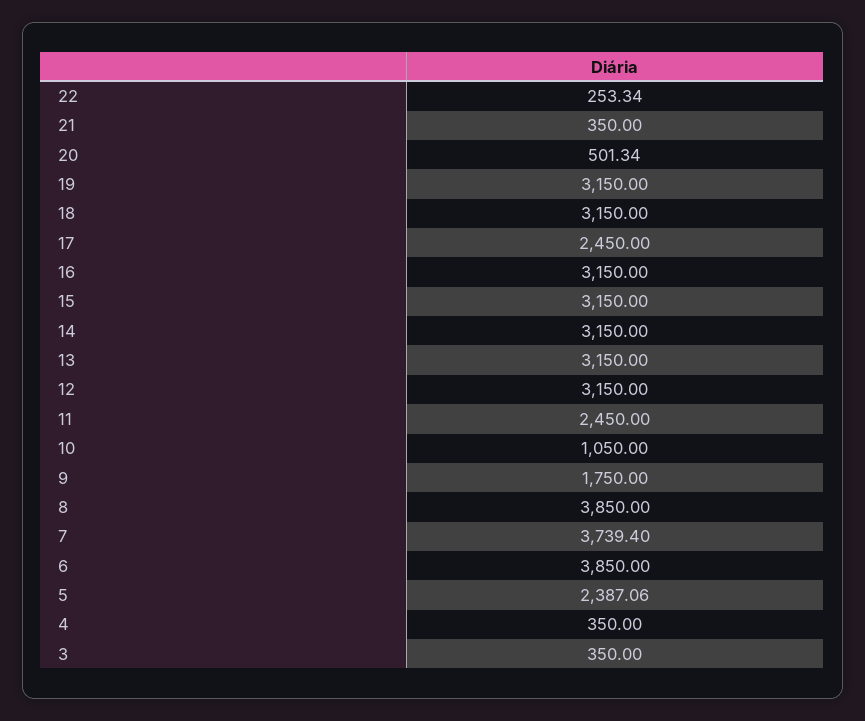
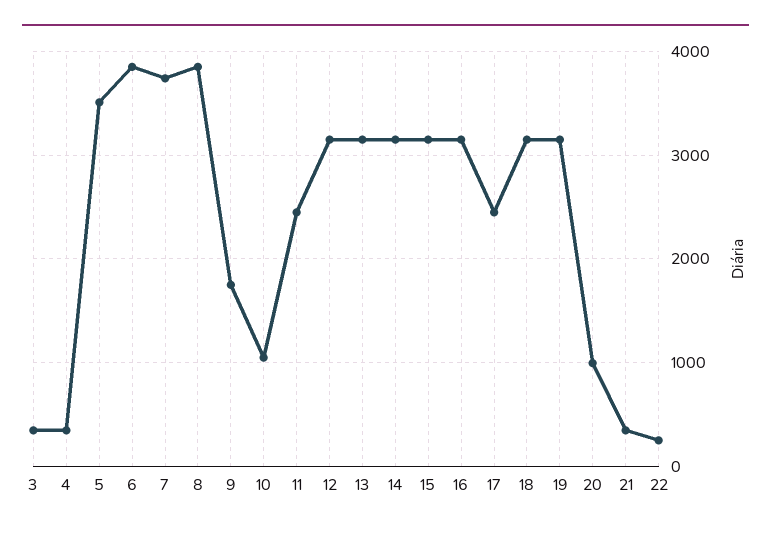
20: 501.34 -> 1000
5: 2387.06 -> 3500

